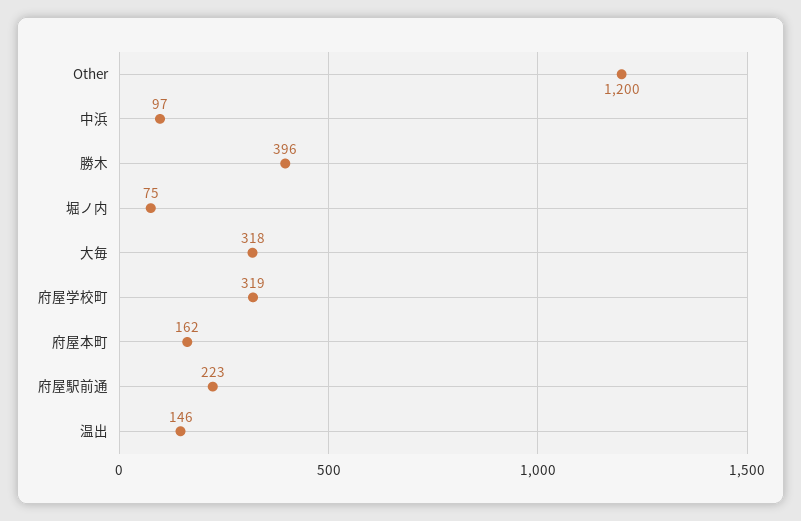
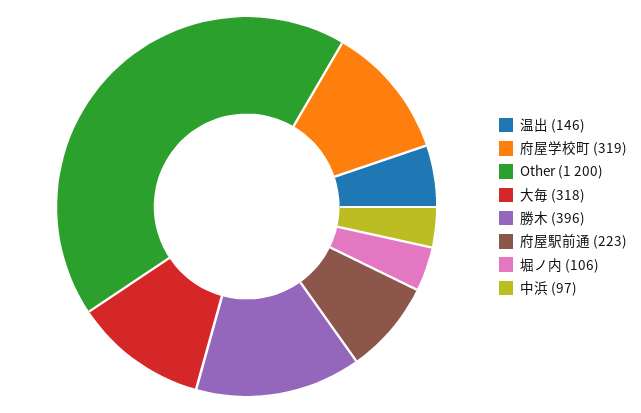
堀ノ内: 75 -> 106
府屋本町: 162 -> none

